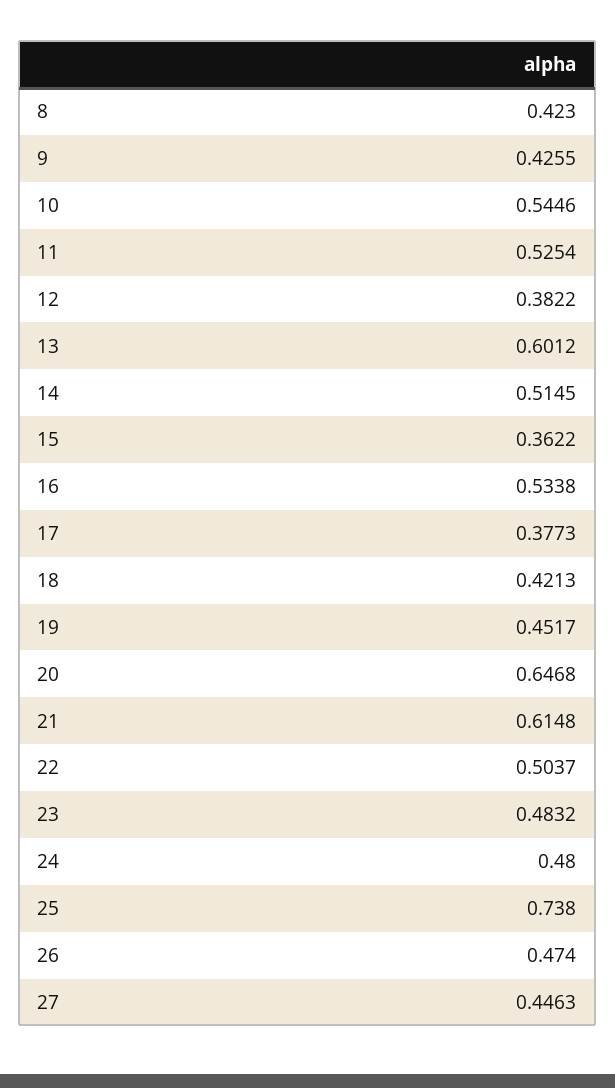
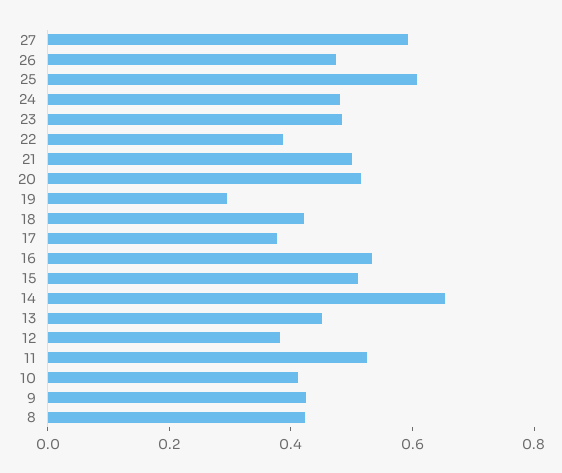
10: 0.5446 -> 0.4
13: 0.6012 -> 0.45
14: 0.5145 -> 0.65
15: 0.3622 -> 0.5
19: 0.4517 -> 0.3
20: 0.6468 -> 0.5
21: 0.6148 -> 0.5
22: 0.5037 -> 0.4
25: 0.738 -> 0.6
27: 0.4463 -> 0.6

